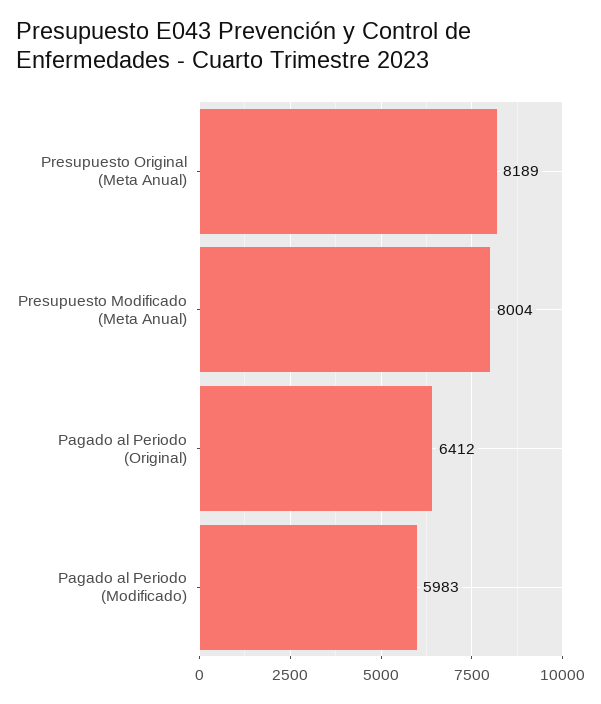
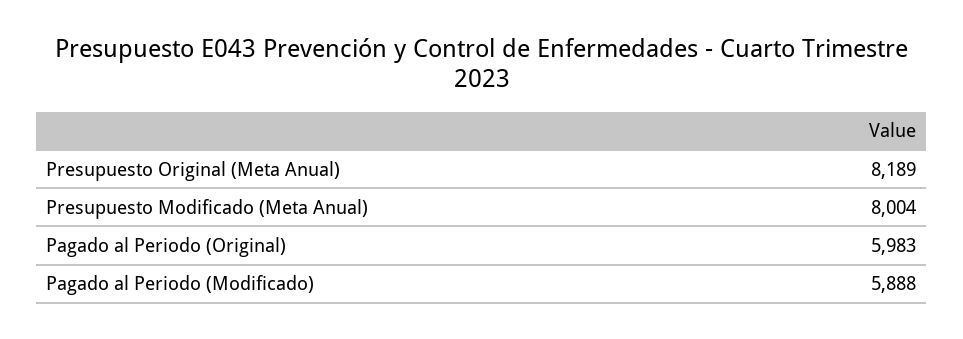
Pagado al Periodo (Original): 6412 -> 5983
Pagado al Periodo (Modificado): 5983 -> 5888

